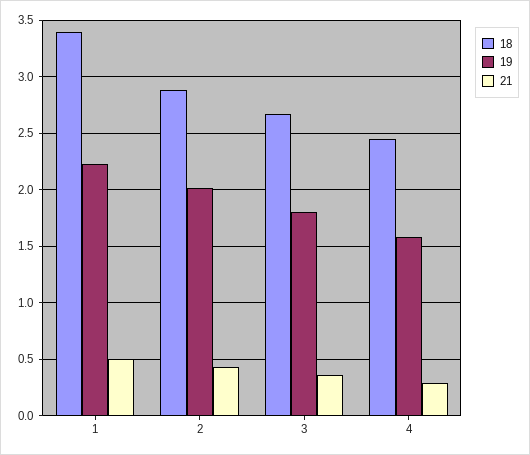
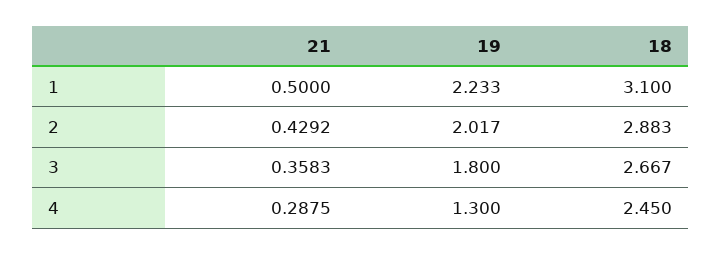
18, 1: 3.4 -> 3.1
19, 4: 1.6 -> 1.3

